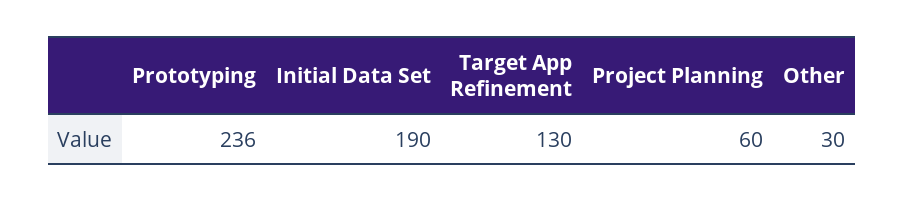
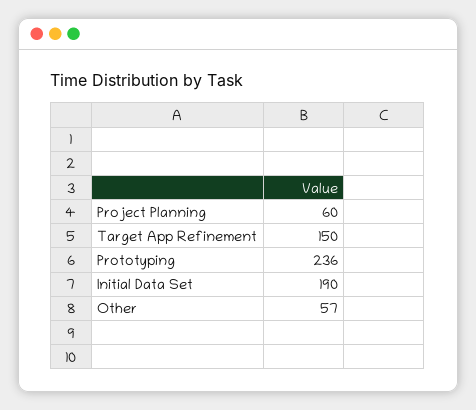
Target App Refinement: 130 -> 150
Other: 30 -> 57

